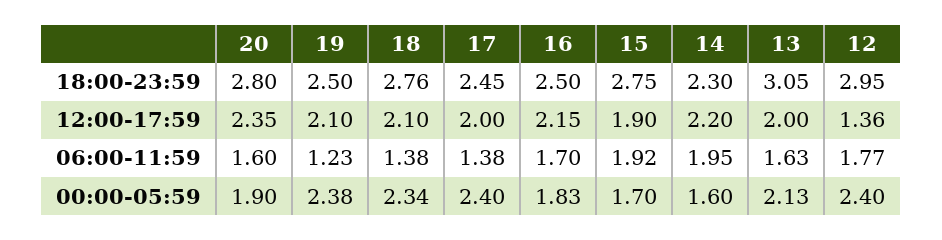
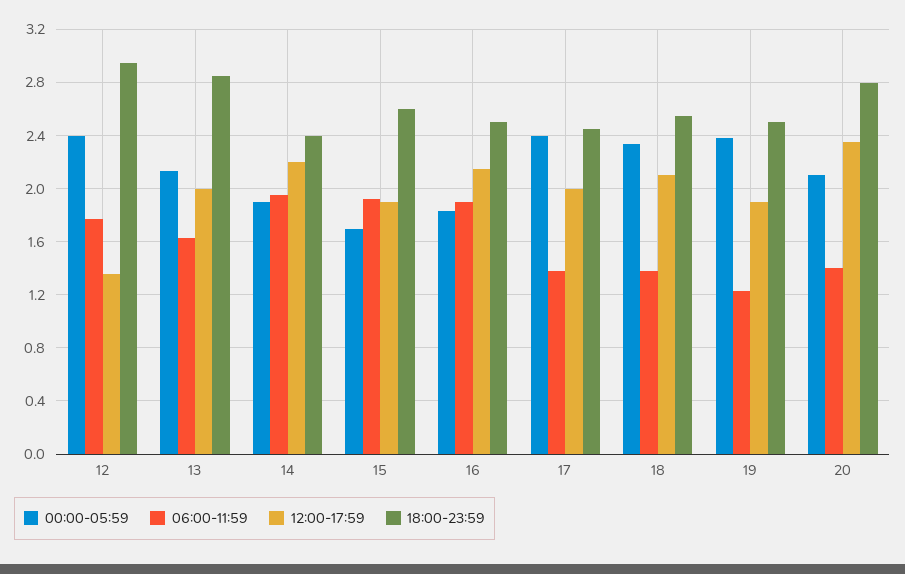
18:00-23:59, 18: 2.76 -> 2.55
18:00-23:59, 15: 2.75 -> 2.6
18:00-23:59, 14: 2.3 -> 2.4
18:00-23:59, 13: 3.05 -> 2.85
12:00-17:59, 19: 2.1 -> 1.9
06:00-11:59, 20: 1.6 -> 1.4
06:00-11:59, 16: 1.7 -> 1.9
00:00-05:59, 20: 1.9 -> 2.1
00:00-05:59, 14: 1.6 -> 1.9

